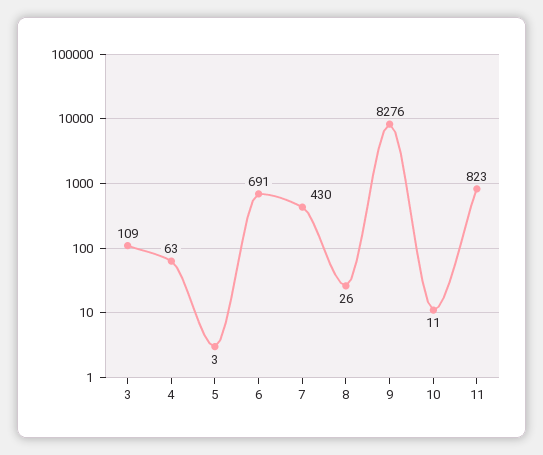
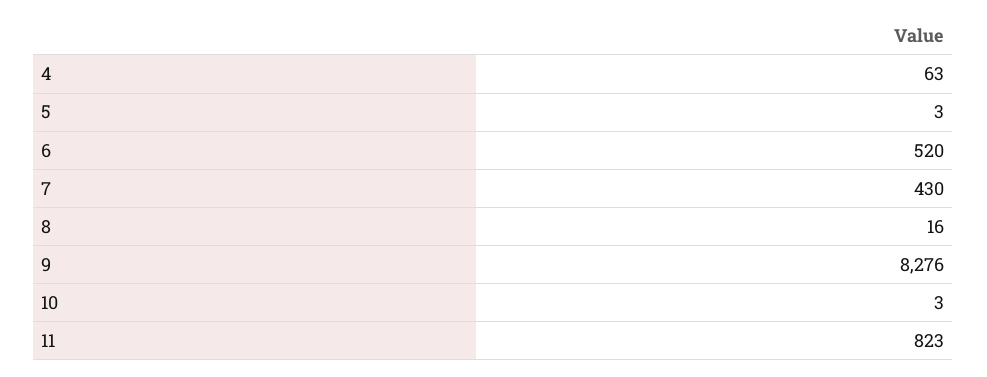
3: 109 -> none
6: 691 -> 520
8: 26 -> 16
10: 11 -> 3

